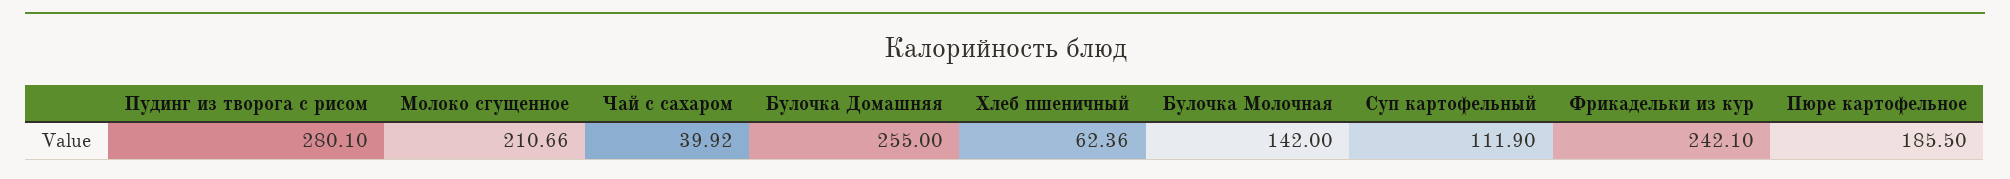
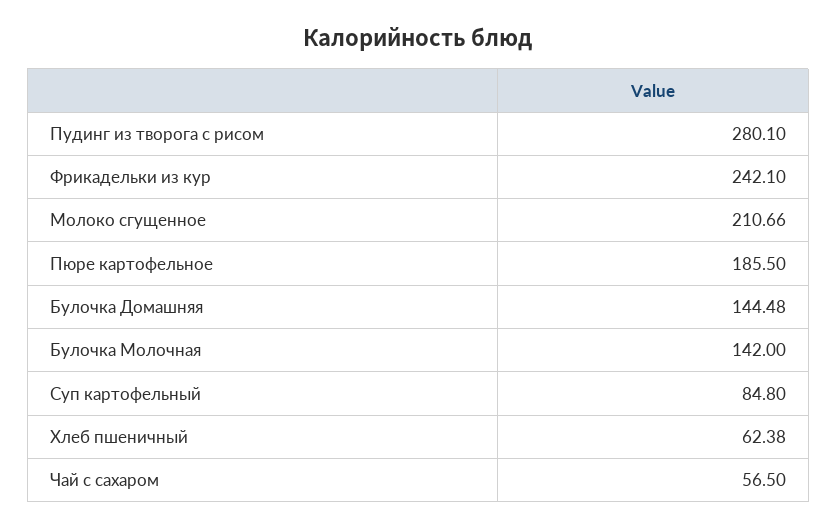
Чай с сахаром: 39.92 -> 56.5
Булочка Домашняя: 255 -> 144.48
Хлеб пшеничный: 62.36 -> 62.38
Суп картофельный: 111.9 -> 84.8

